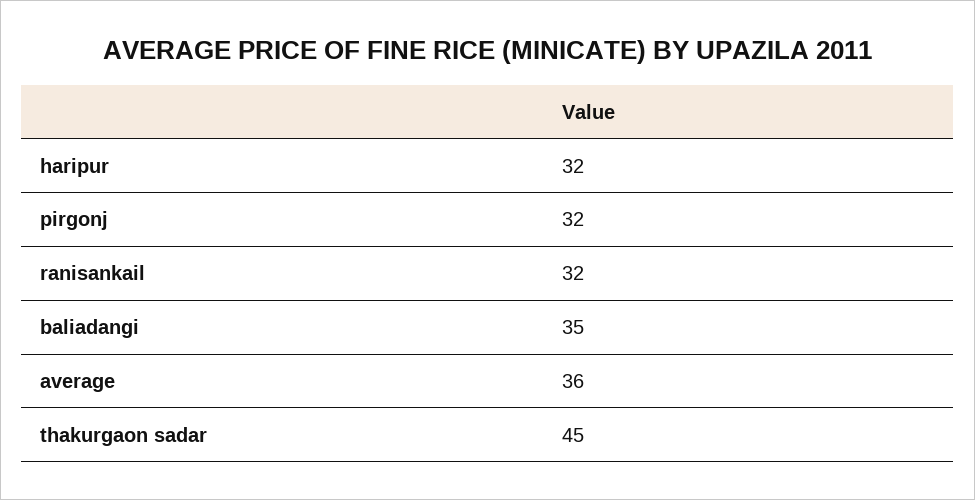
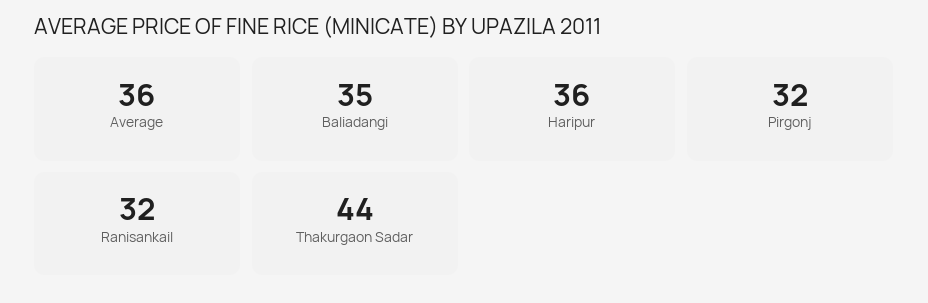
haripur: 32 -> 36
thakurgaon sadar: 45 -> 44

